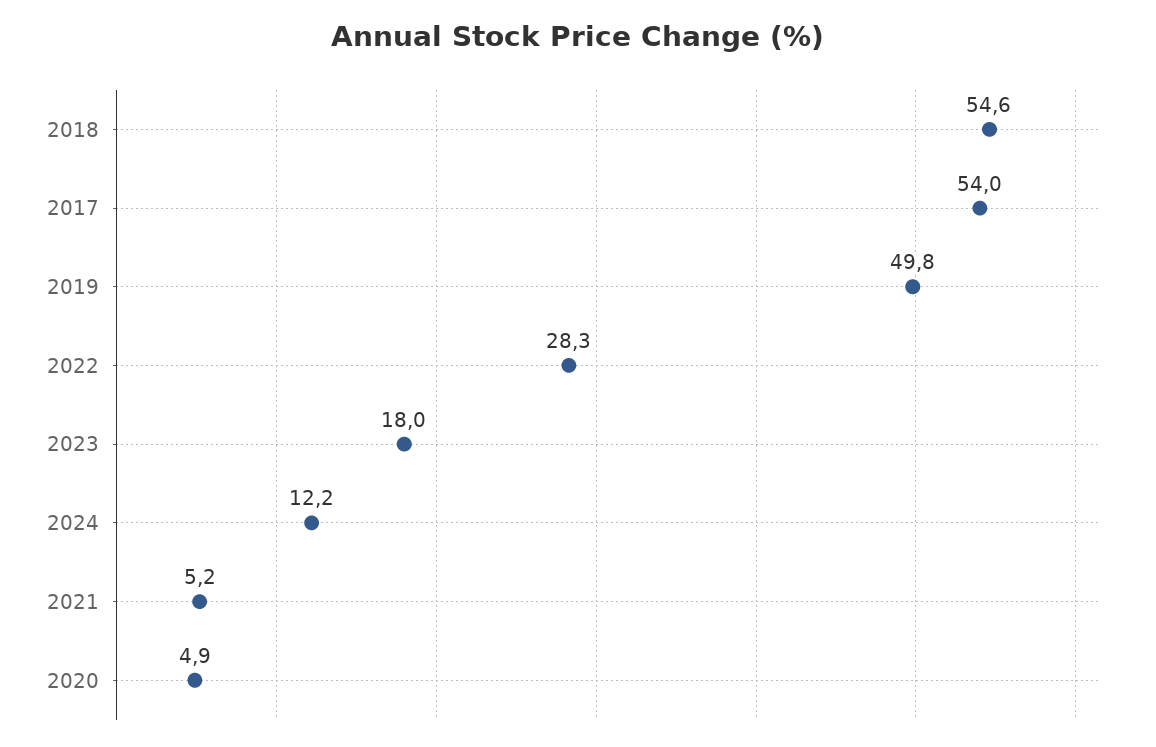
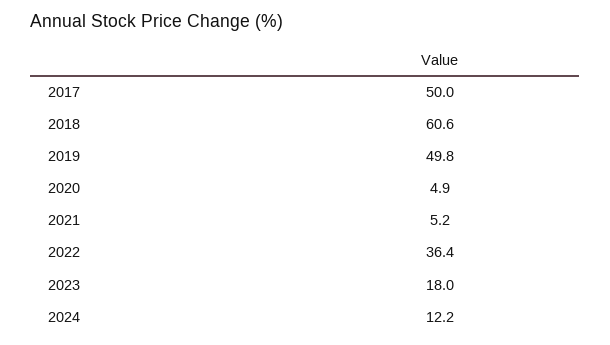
2018: 54.6 -> 60.6
2017: 54 -> 50
2022: 28.3 -> 36.4

